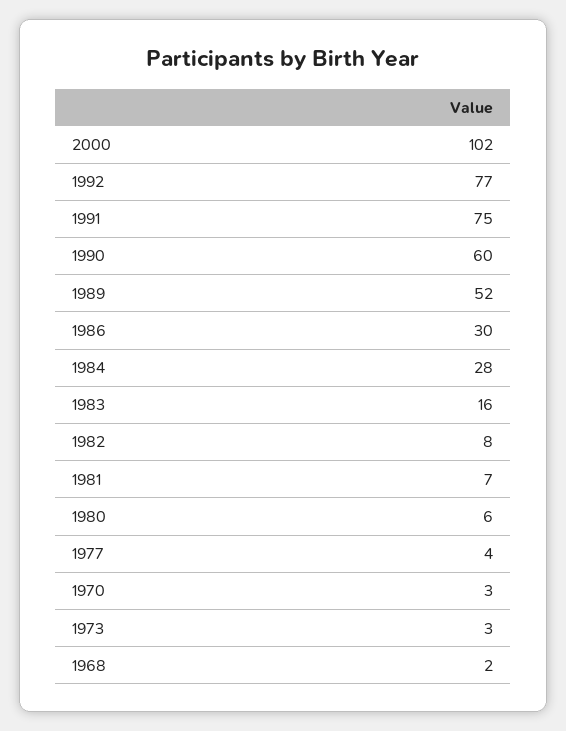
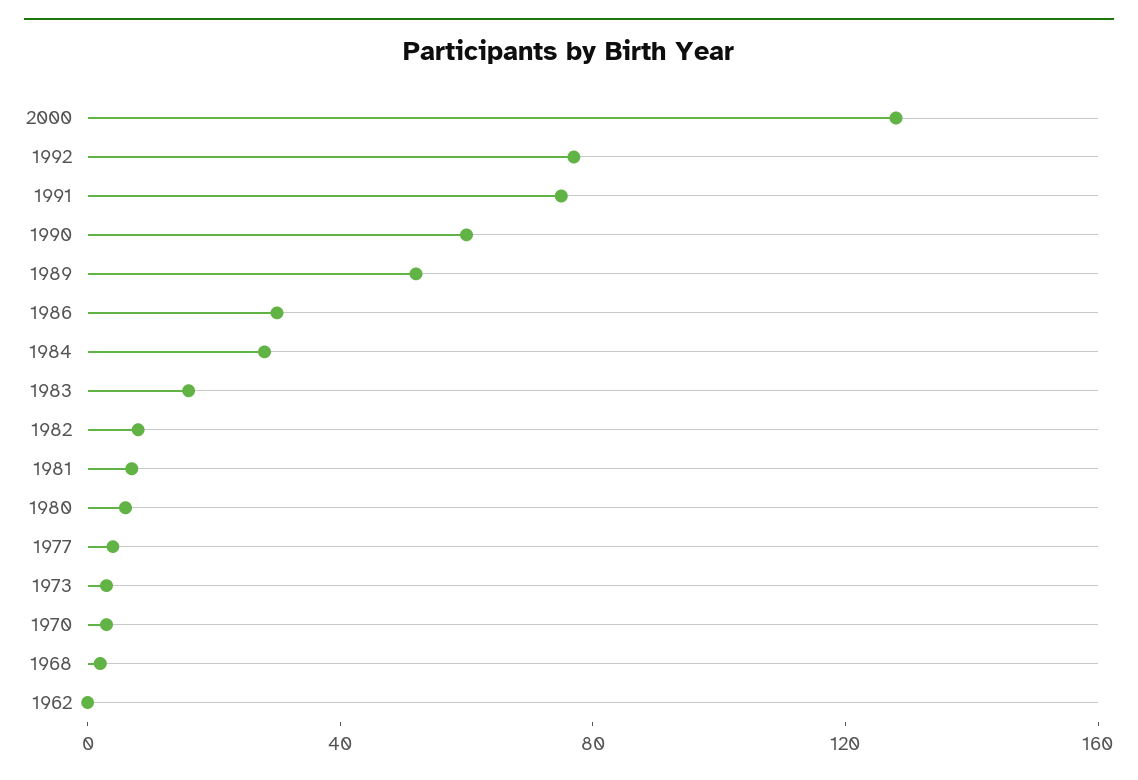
2000: 102 -> 130
1962: none -> 0

